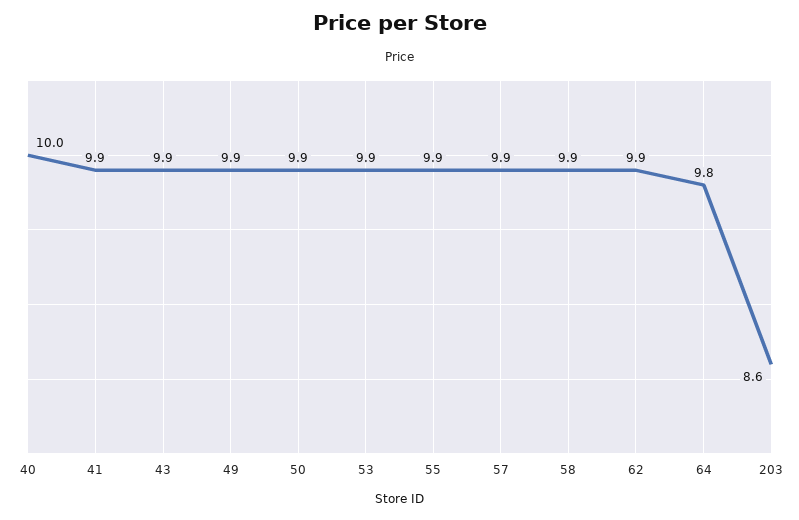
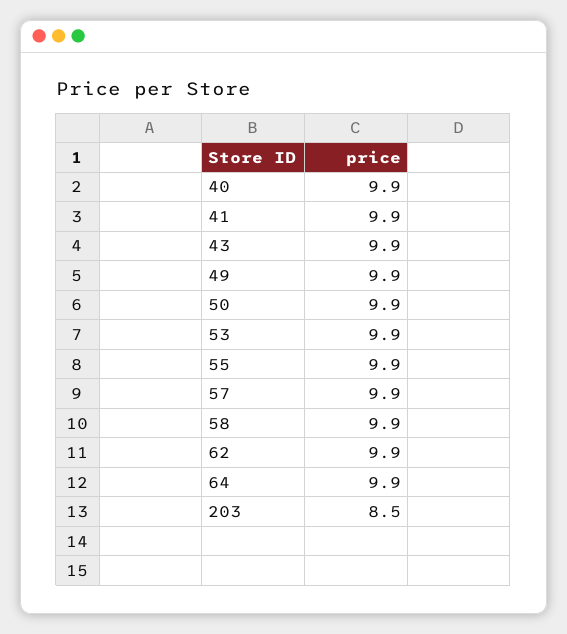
40: 10 -> 9.9
64: 9.8 -> 9.9
203: 8.6 -> 8.5

